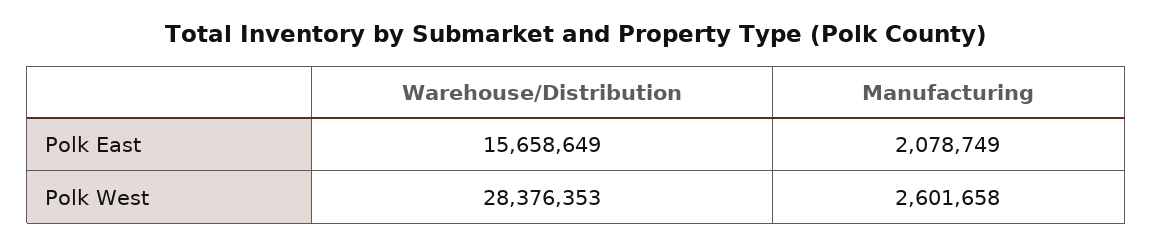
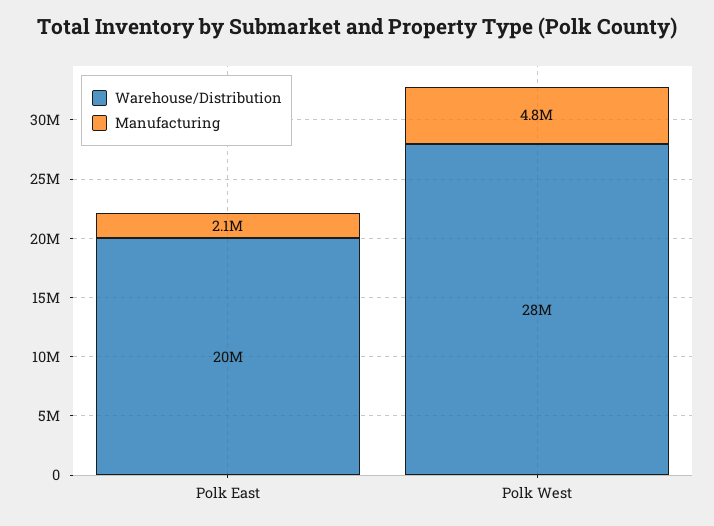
Warehouse/Distribution, Polk East: 15658649 -> 20000000
Manufacturing, Polk West: 2601658 -> 4800000

